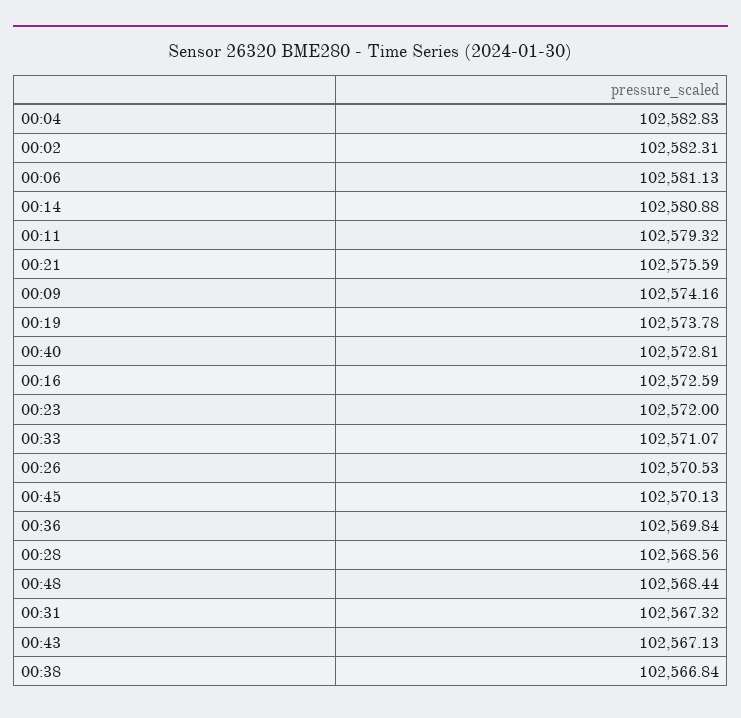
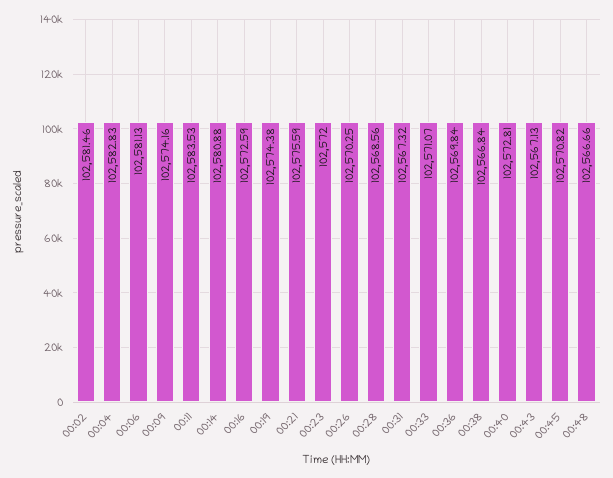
00:02: 102582.31 -> 102581.46
00:11: 102579.32 -> 102583.53
00:19: 102573.78 -> 102574.38
00:26: 102570.53 -> 102570.25
00:45: 102570.13 -> 102570.82
00:48: 102568.44 -> 102566.66

